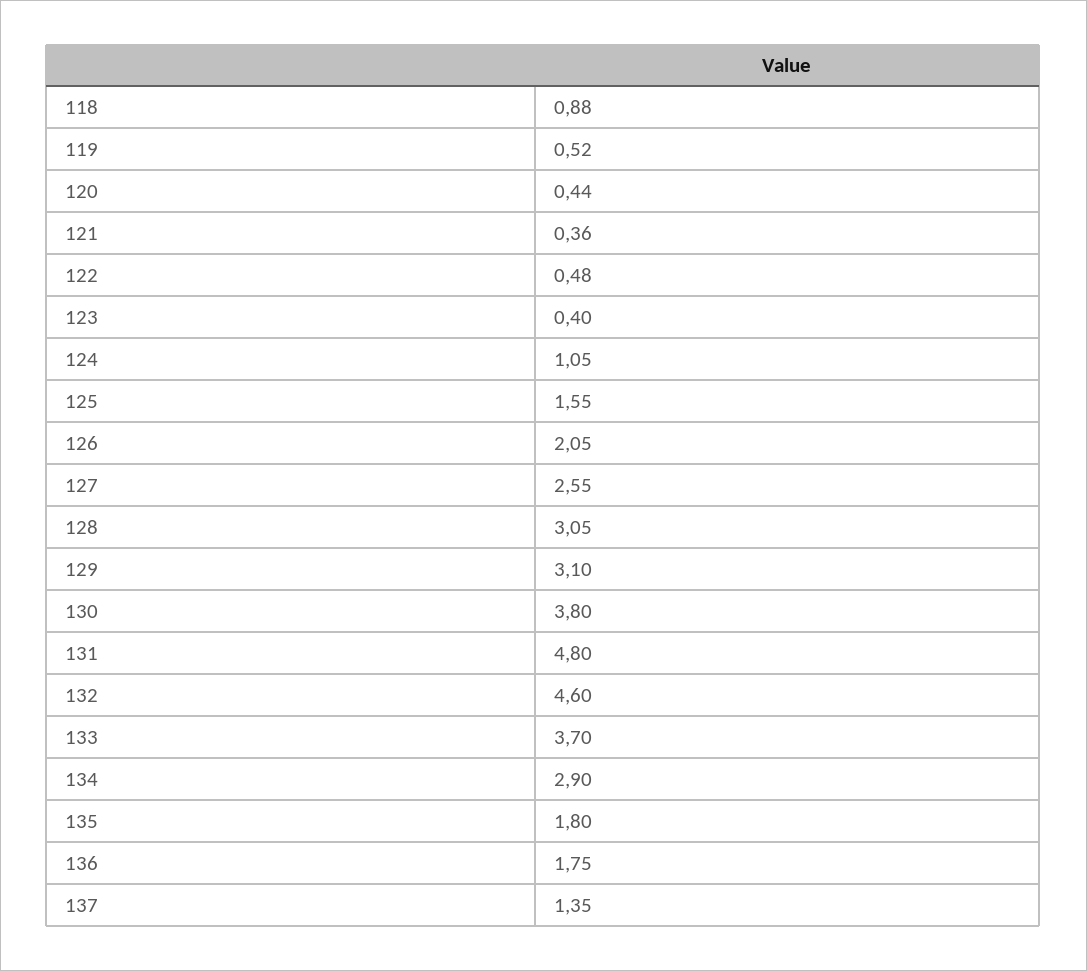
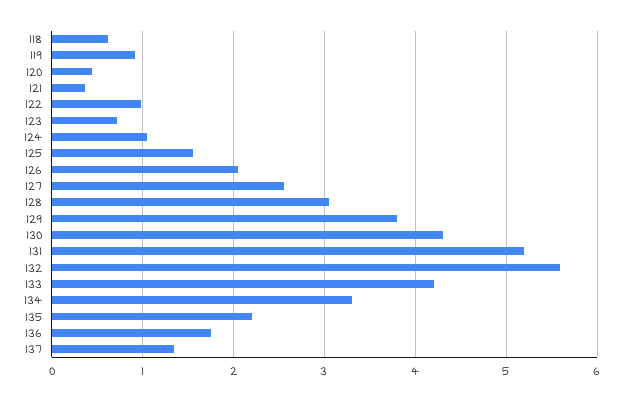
118: 0.88 -> 0.6
119: 0.52 -> 0.9
122: 0.48 -> 1
123: 0.4 -> 0.7
129: 3.1 -> 3.8
130: 3.8 -> 4.3
131: 4.8 -> 5.2
132: 4.6 -> 5.6
133: 3.7 -> 4.2
134: 2.9 -> 3.3
135: 1.8 -> 2.2

